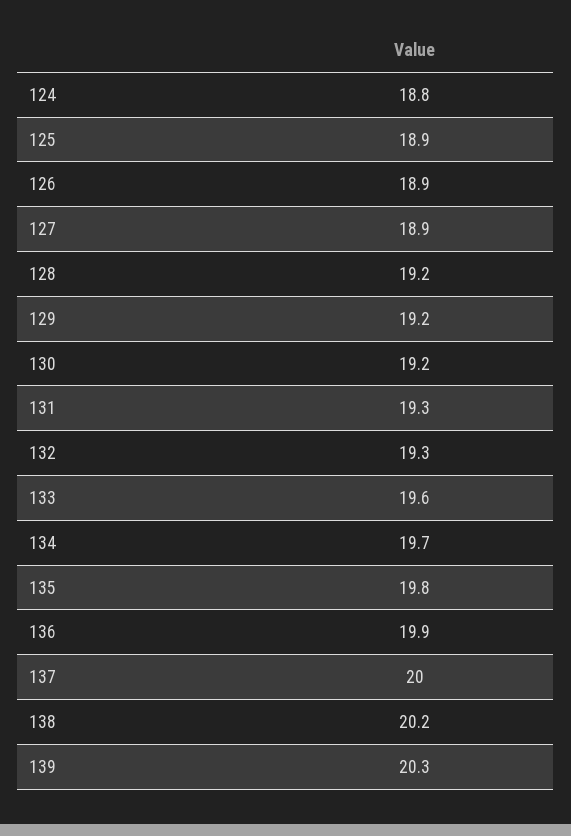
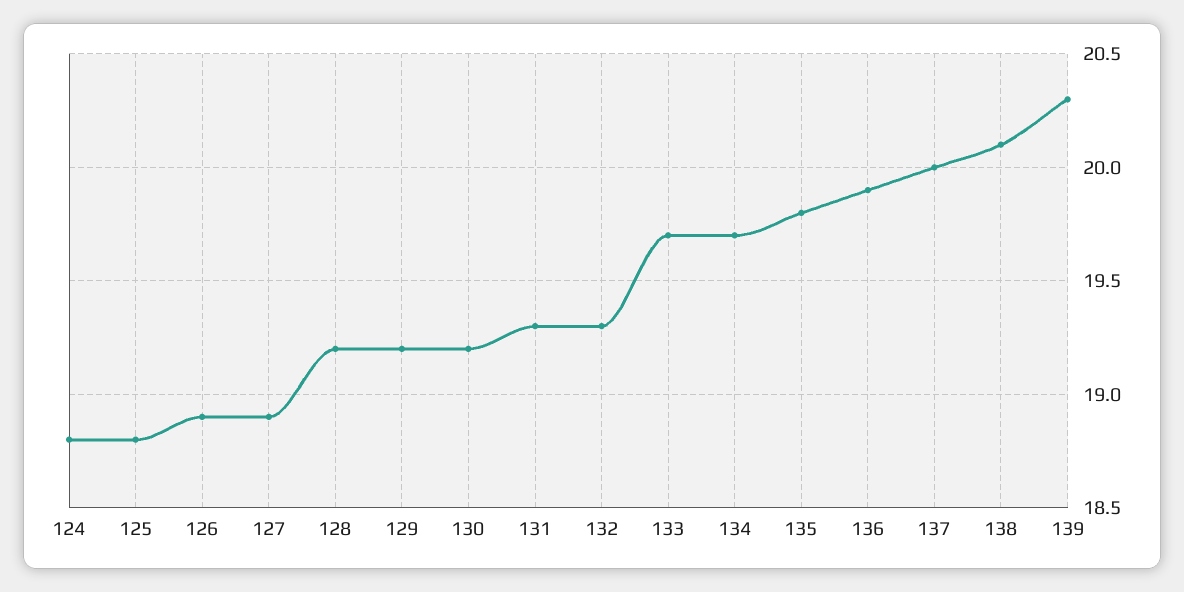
125: 18.9 -> 18.8
133: 19.6 -> 19.7
138: 20.2 -> 20.1

